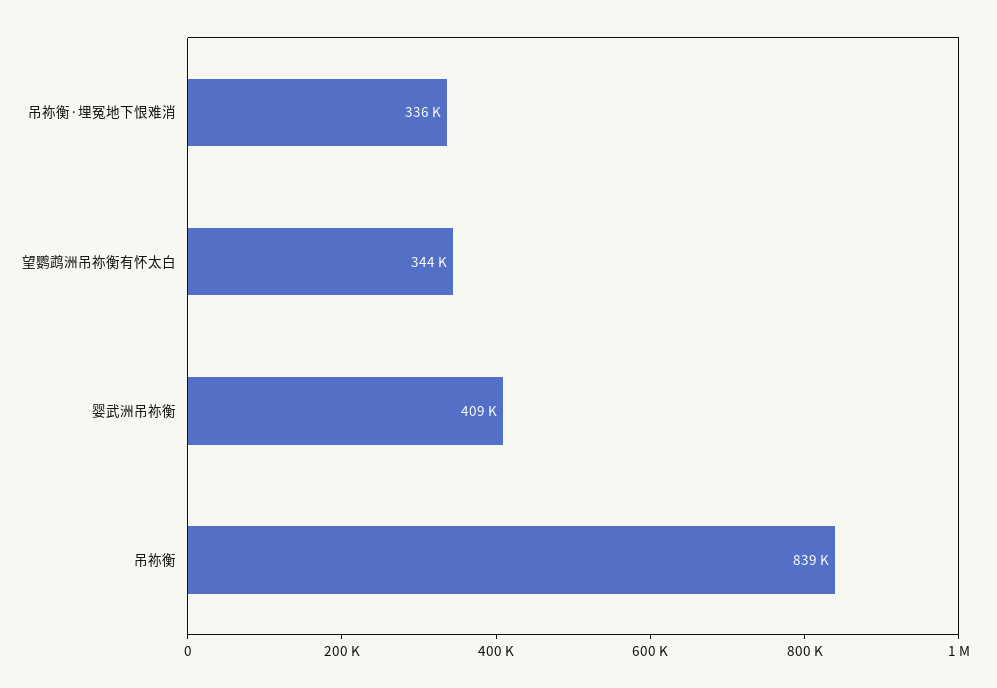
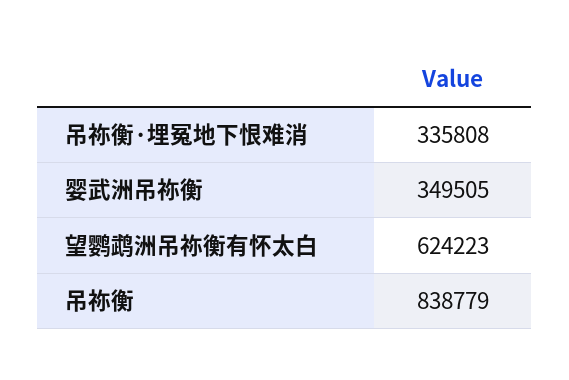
望鹦鹉洲吊祢衡有怀太白: 344000 -> 624223
婴武洲吊祢衡: 409000 -> 349505

